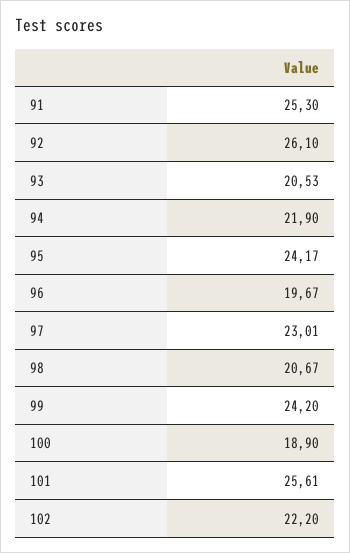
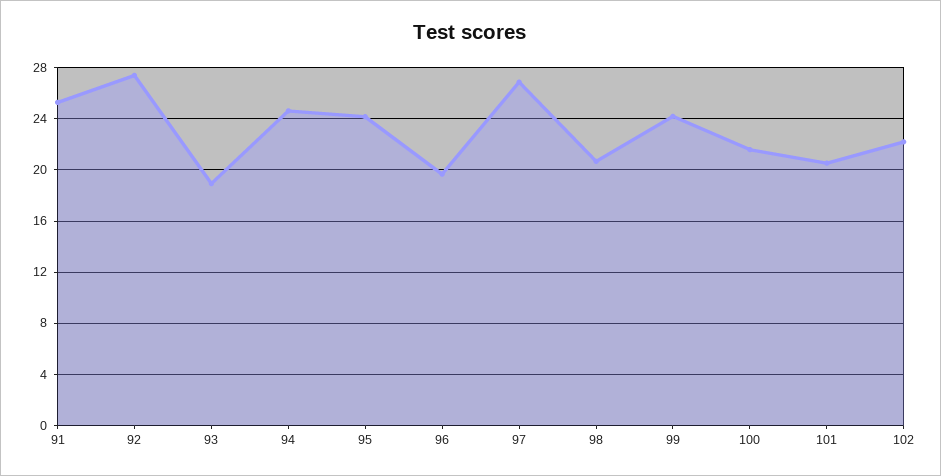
92: 26.1 -> 27.5
93: 20.53 -> 19
94: 21.9 -> 24.5
97: 23.01 -> 27
100: 18.9 -> 21.5
101: 25.61 -> 20.5

